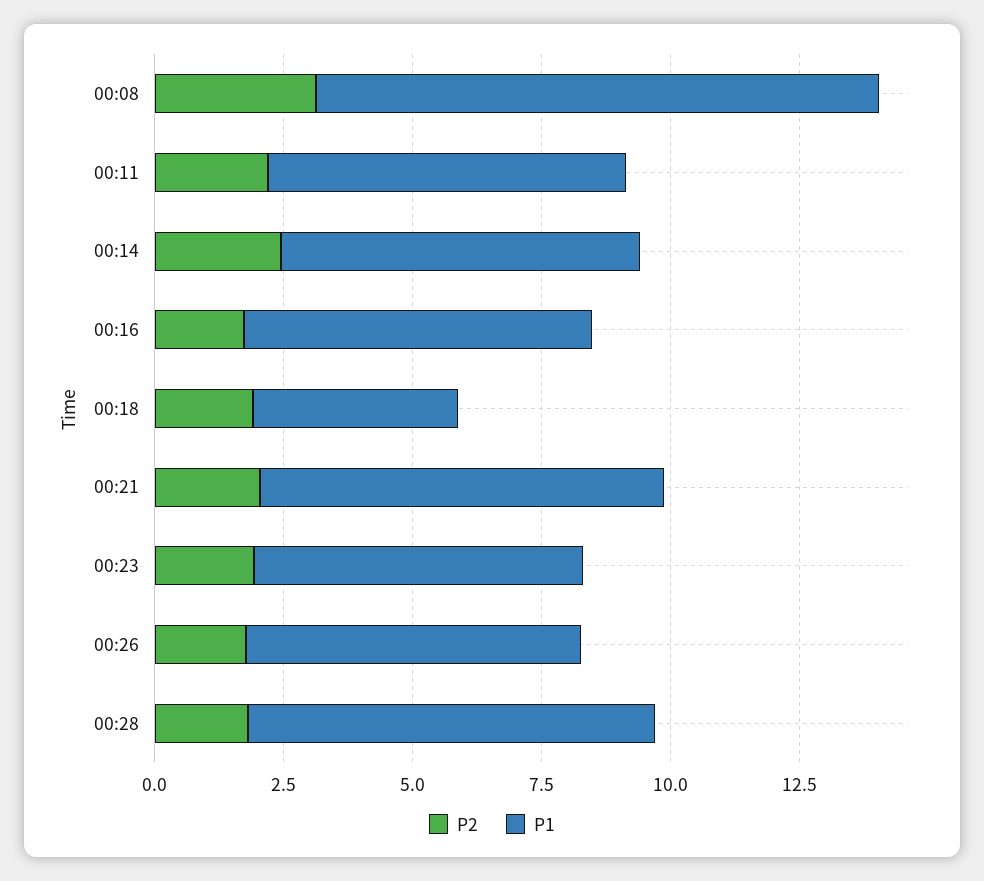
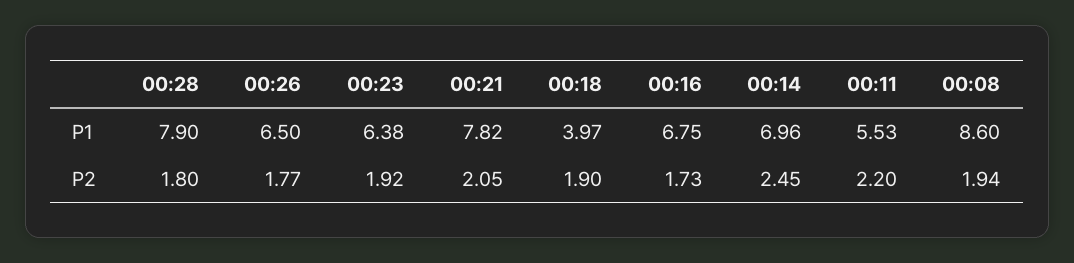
P2, 00:08: 3 -> 1.94
P1, 00:08: 11 -> 8.6
P1, 00:11: 7 -> 5.53

